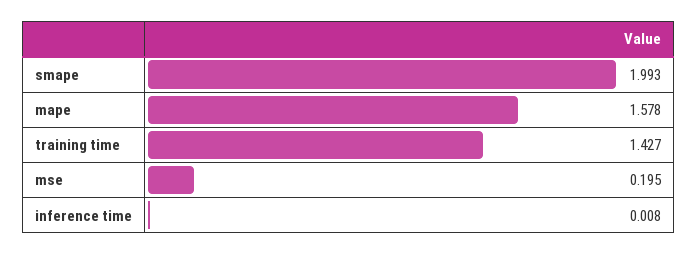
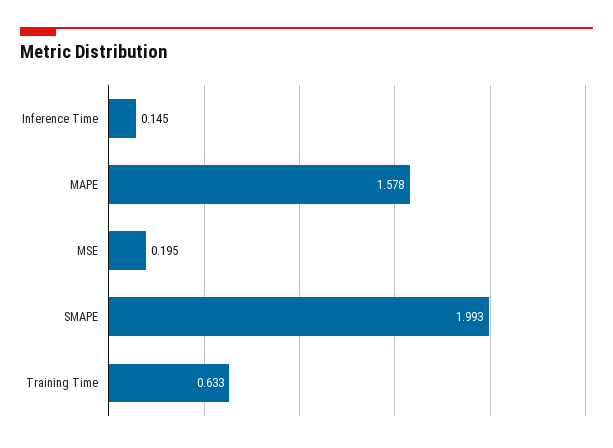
training time: 1.427 -> 0.633
inference time: 0.008 -> 0.145

